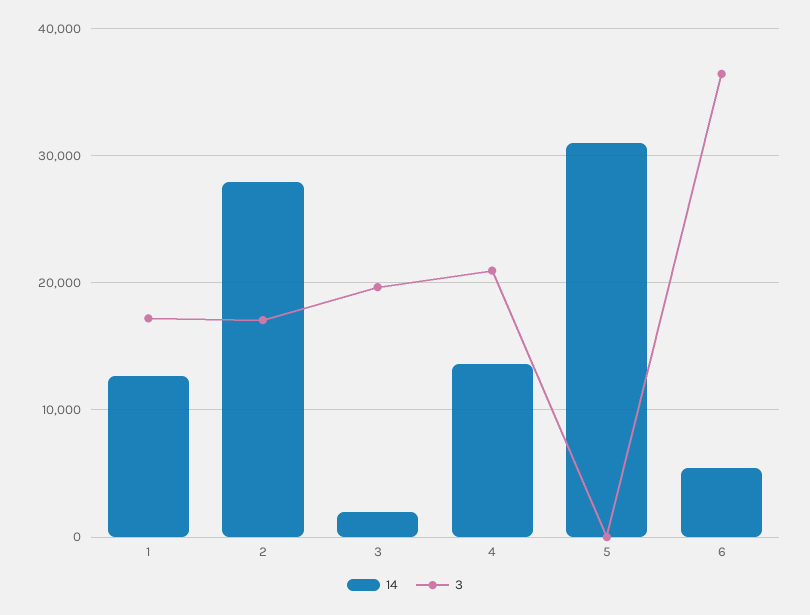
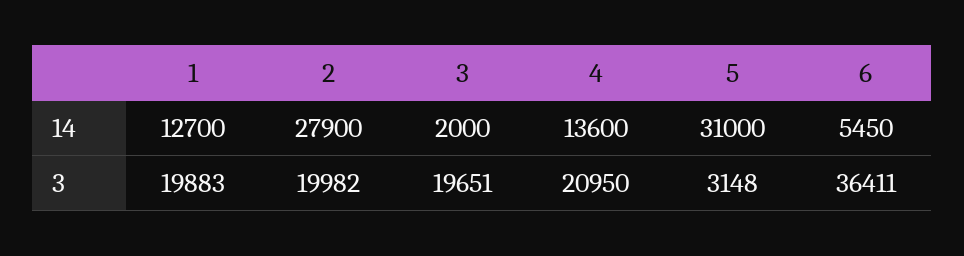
3, 1: 17000 -> 19883
3, 2: 17000 -> 19982
3, 5: 0 -> 3148

